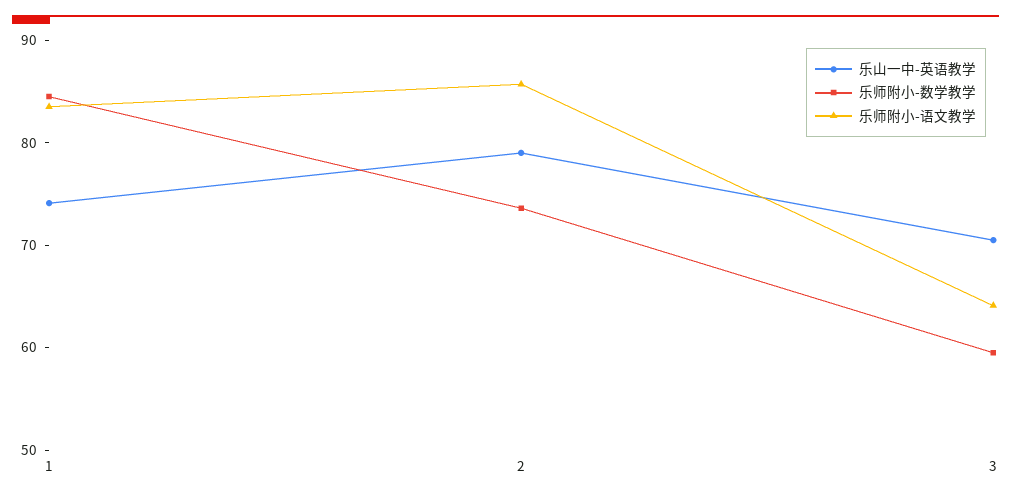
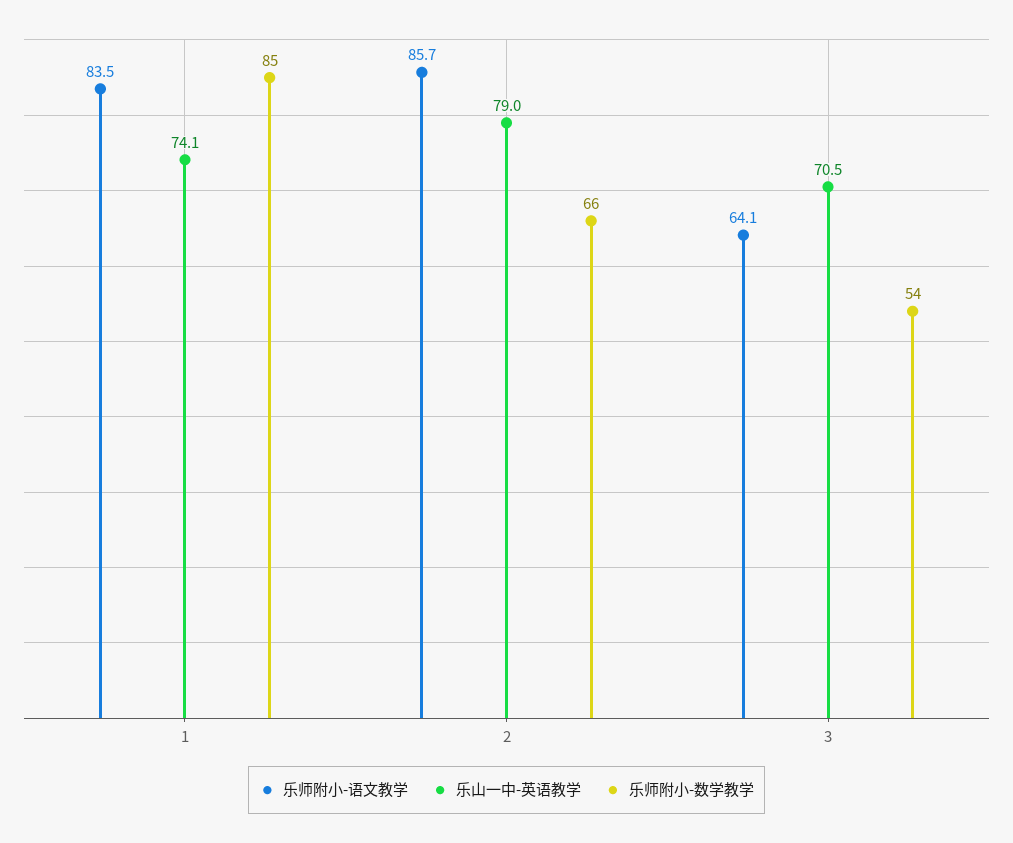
乐师附小-数学教学, 2: 74 -> 66
乐师附小-数学教学, 3: 60 -> 54

